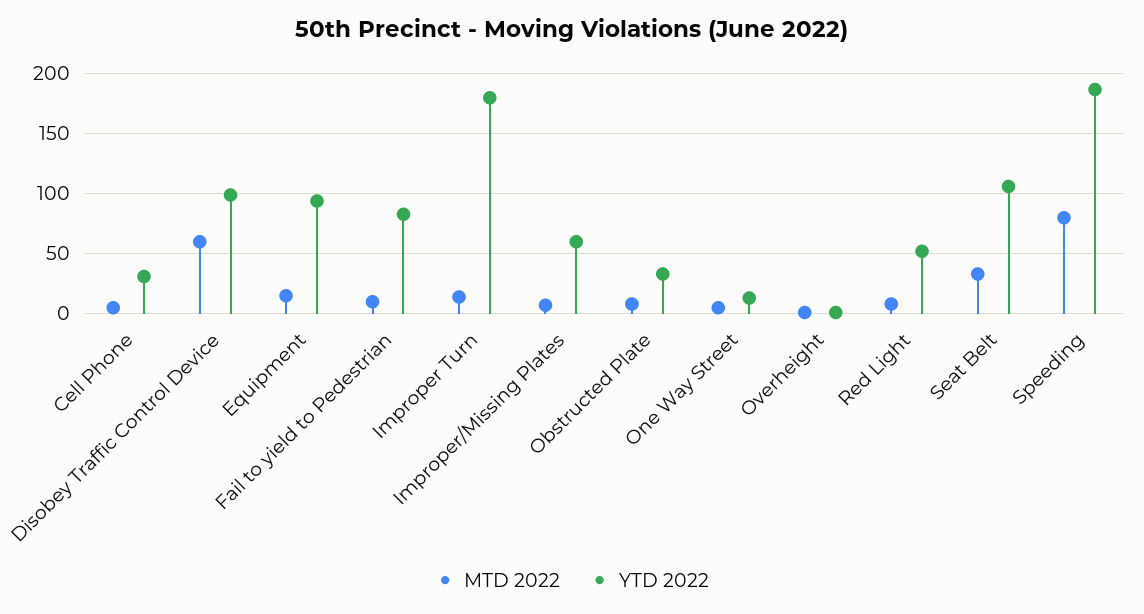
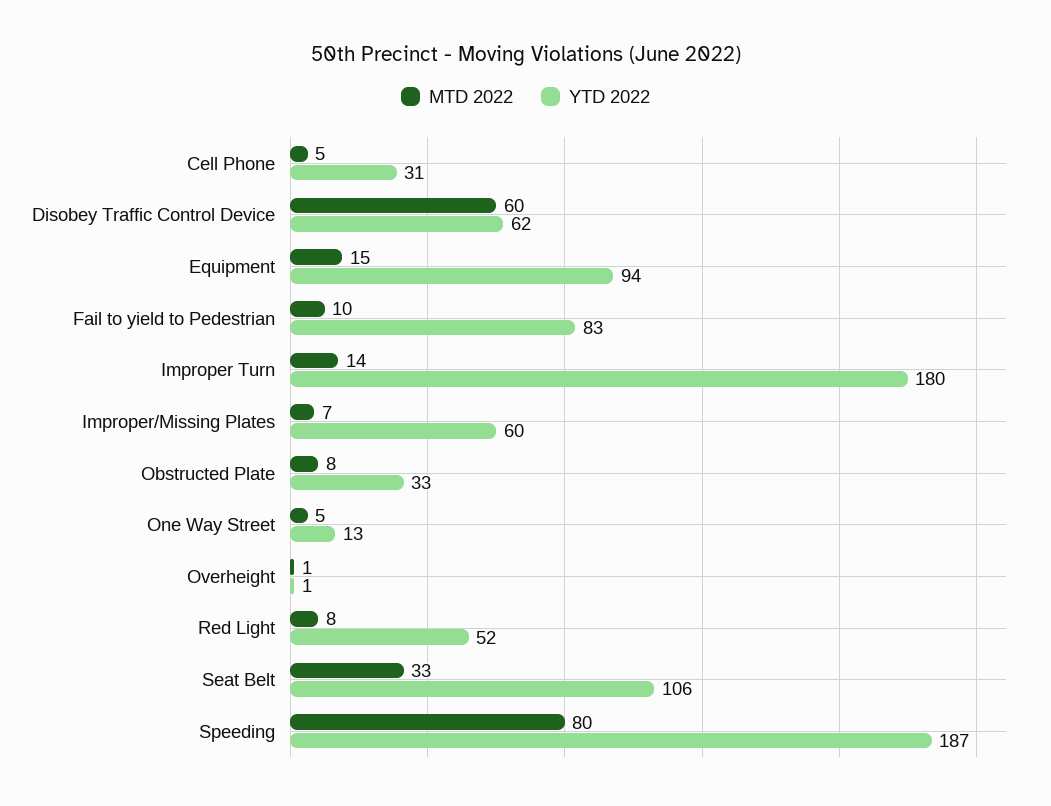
YTD 2022, Disobey Traffic Control Device: 100 -> 62

